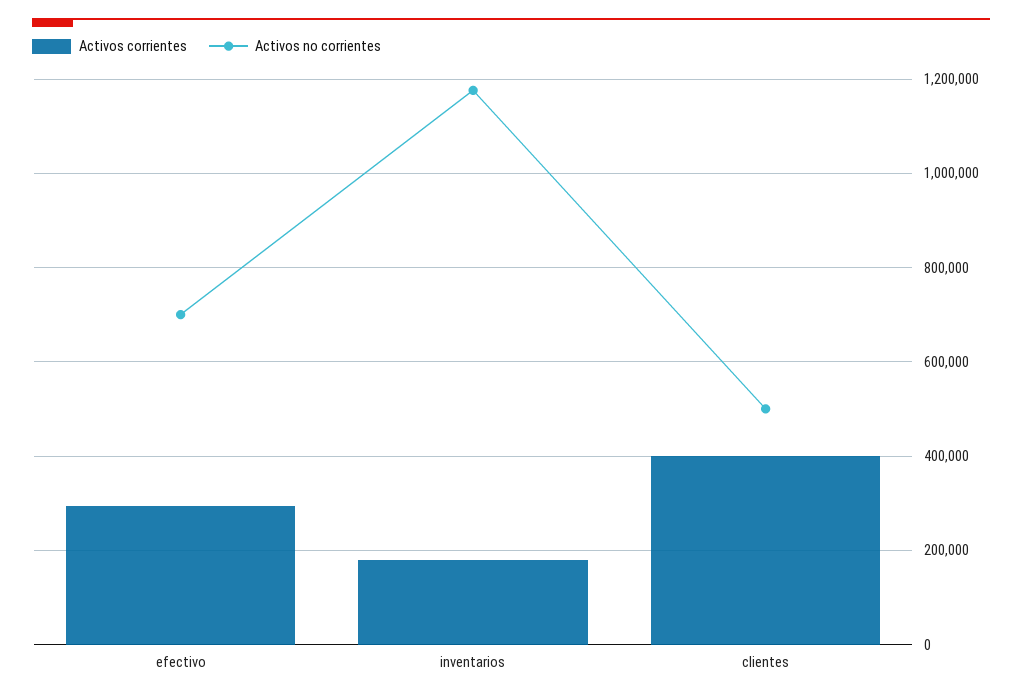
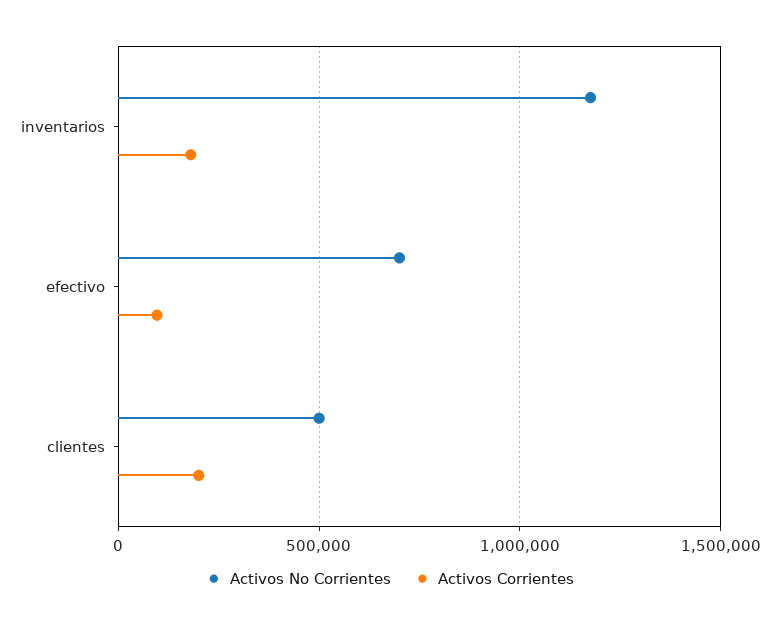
Activos corrientes, efectivo: 300000 -> 100000
Activos corrientes, clientes: 400000 -> 200000

